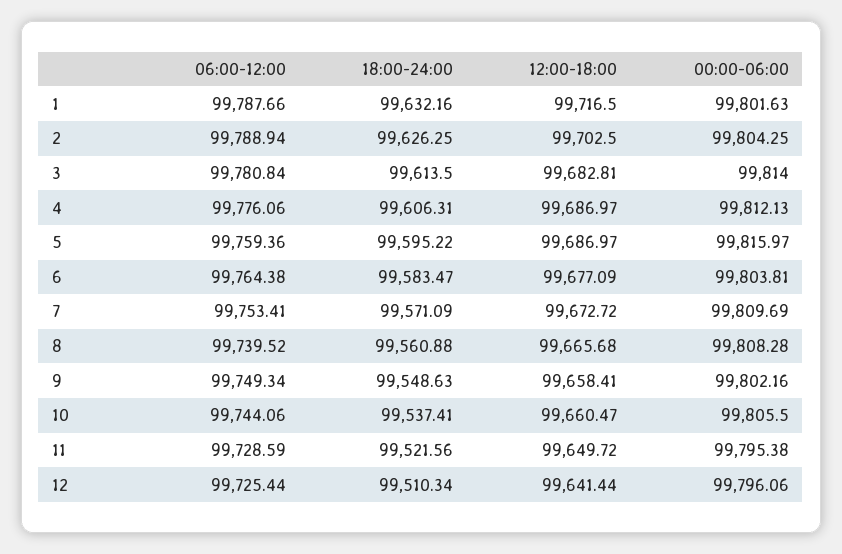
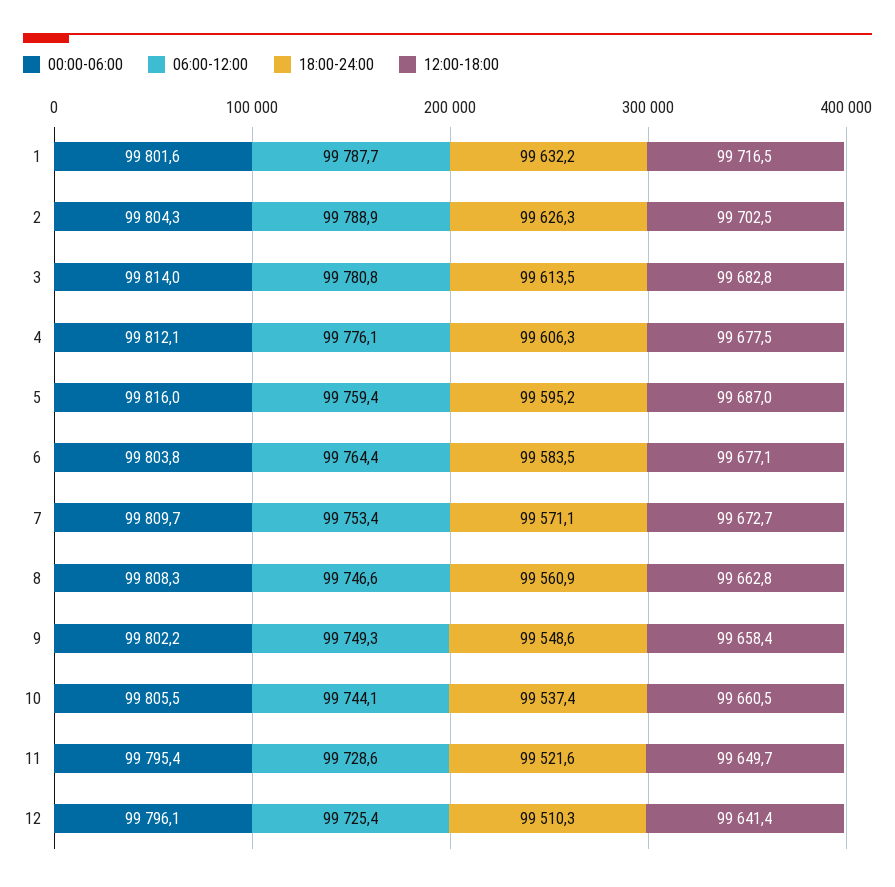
12:00-18:00, 4: 99686.97 -> 99677.5
06:00-12:00, 8: 99739.52 -> 99746.6
12:00-18:00, 8: 99665.68 -> 99662.8

